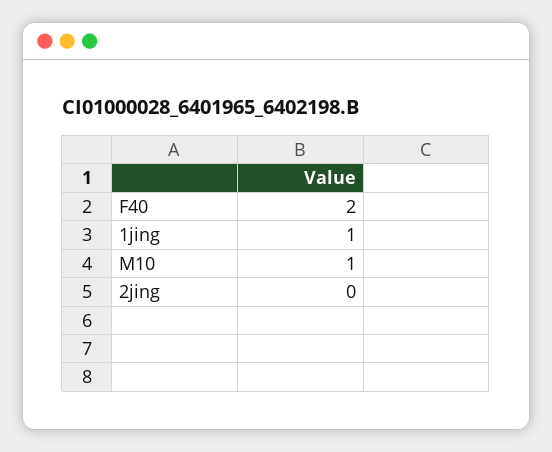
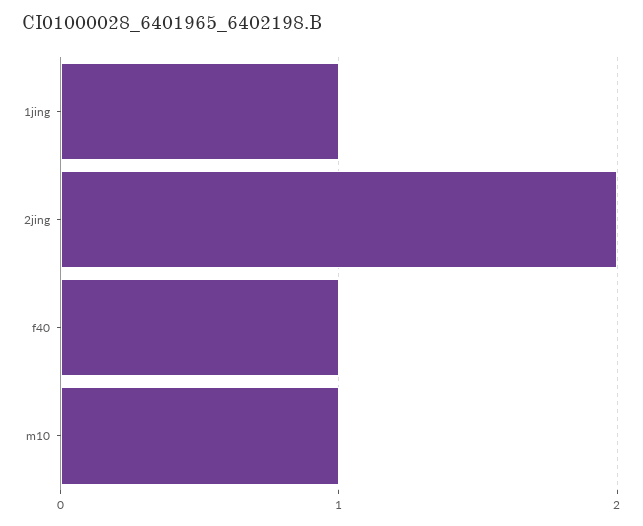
F40: 2 -> 1
2jing: 0 -> 2

